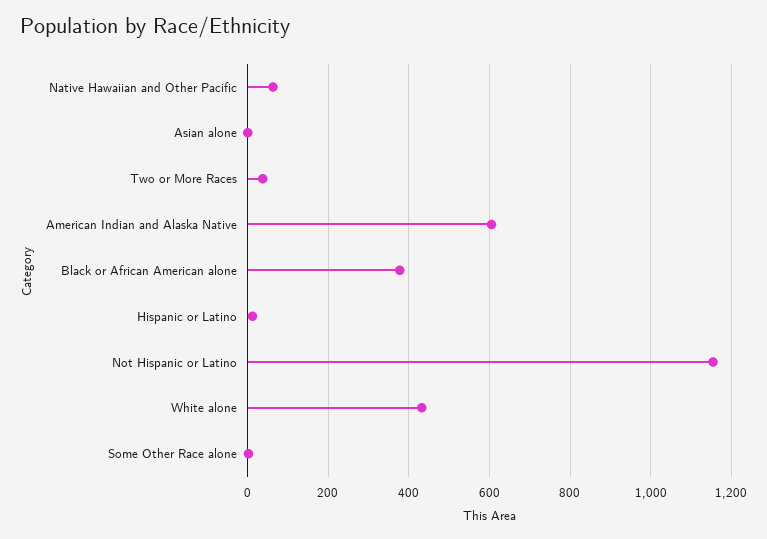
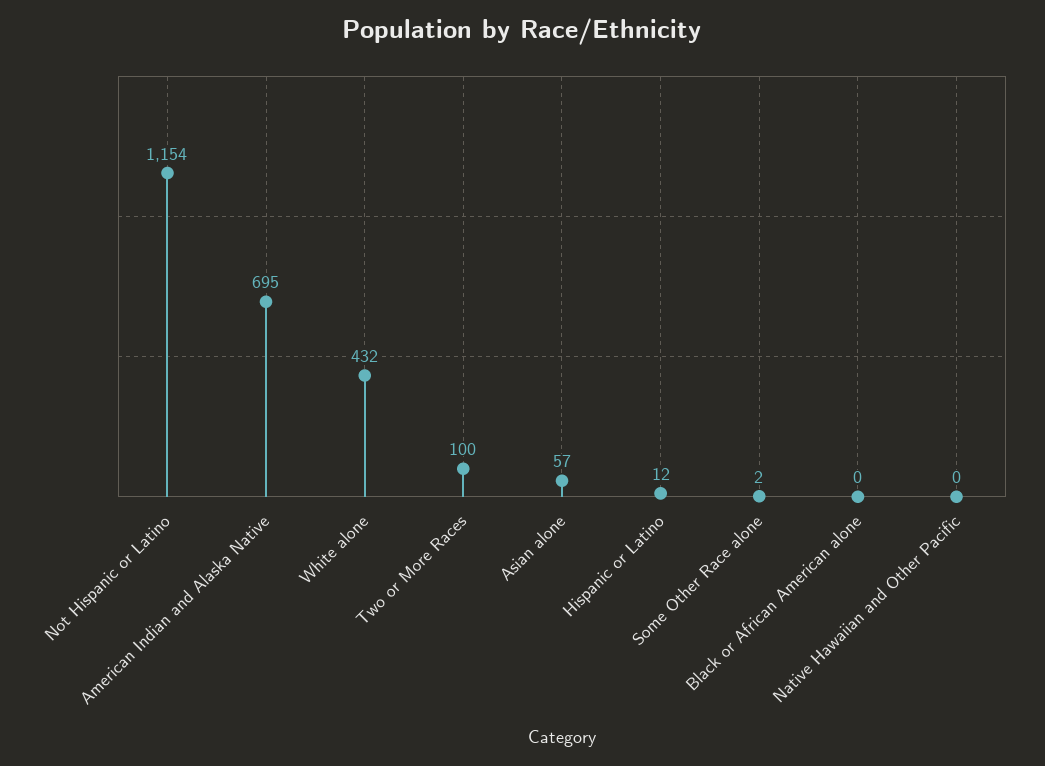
Native Hawaiian and Other Pacific: 60 -> 0
Asian alone: 0 -> 57
Two or More Races: 40 -> 100
American Indian and Alaska Native: 600 -> 695
Black or African American alone: 380 -> 0

